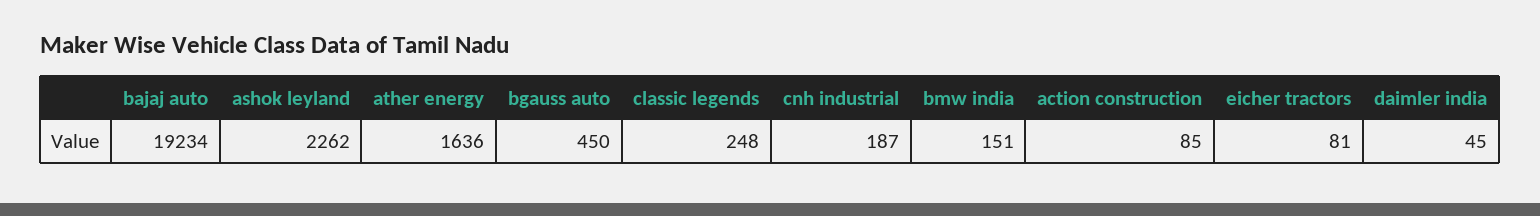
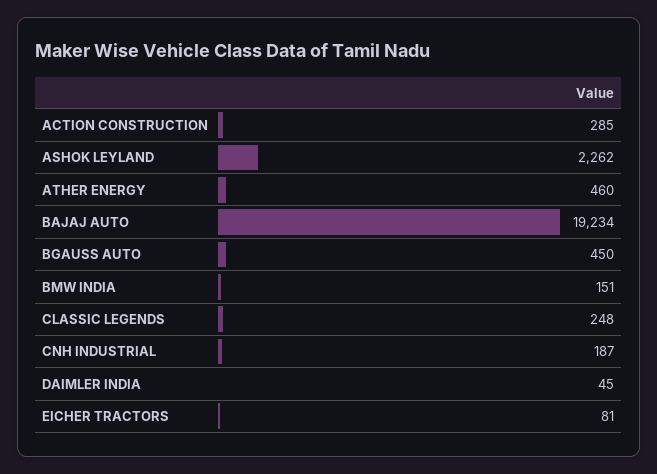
ather energy: 1636 -> 460
action construction: 85 -> 285

